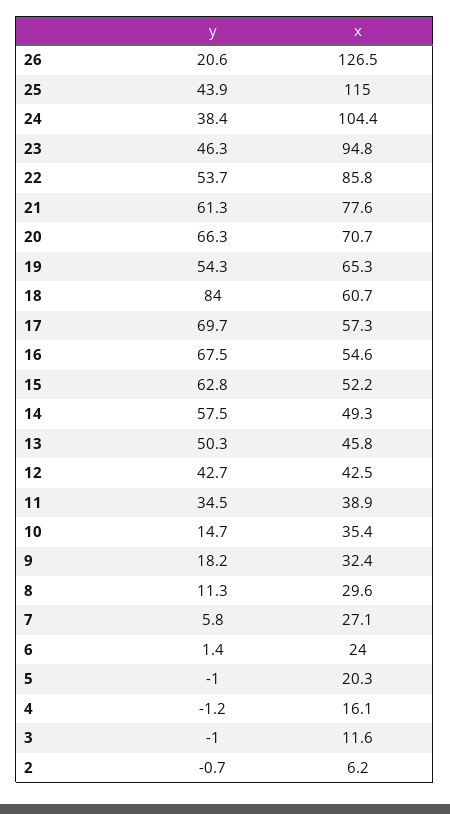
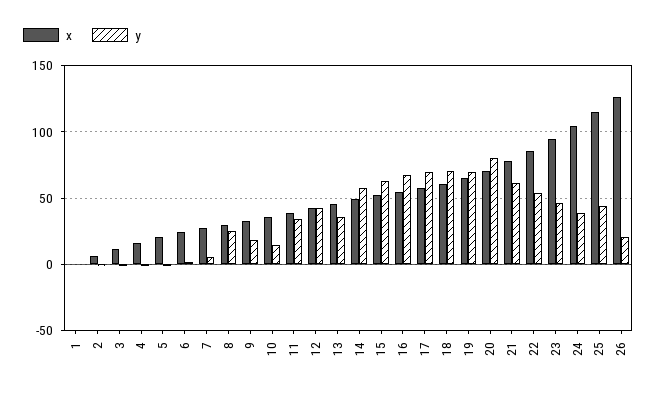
y, 20: 66.3 -> 80
y, 19: 54.3 -> 70
y, 18: 84 -> 70
y, 13: 50.3 -> 35
y, 8: 11.3 -> 25
x, 1: none -> 0
y, 1: none -> 0

